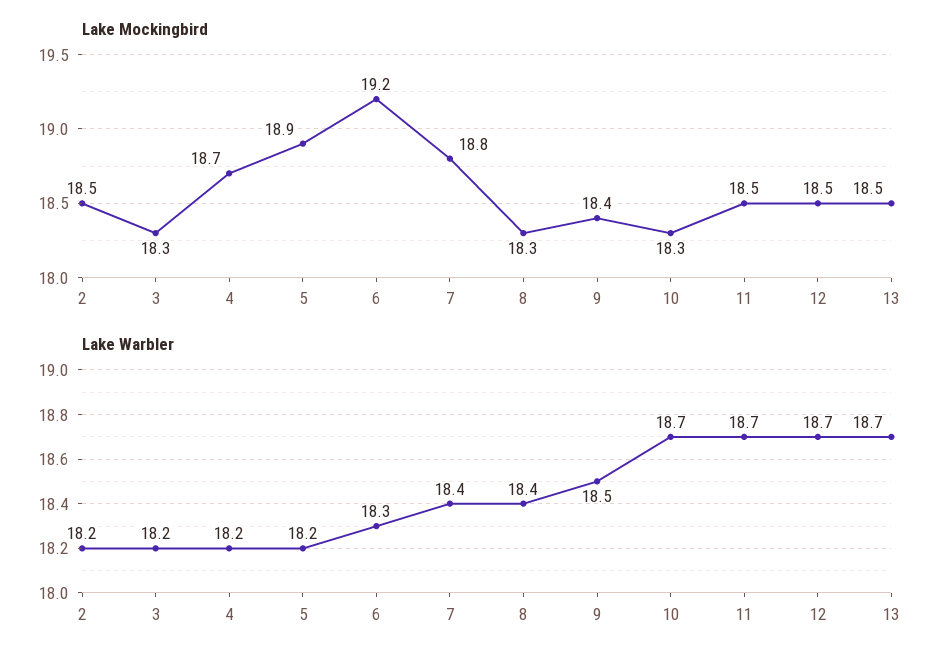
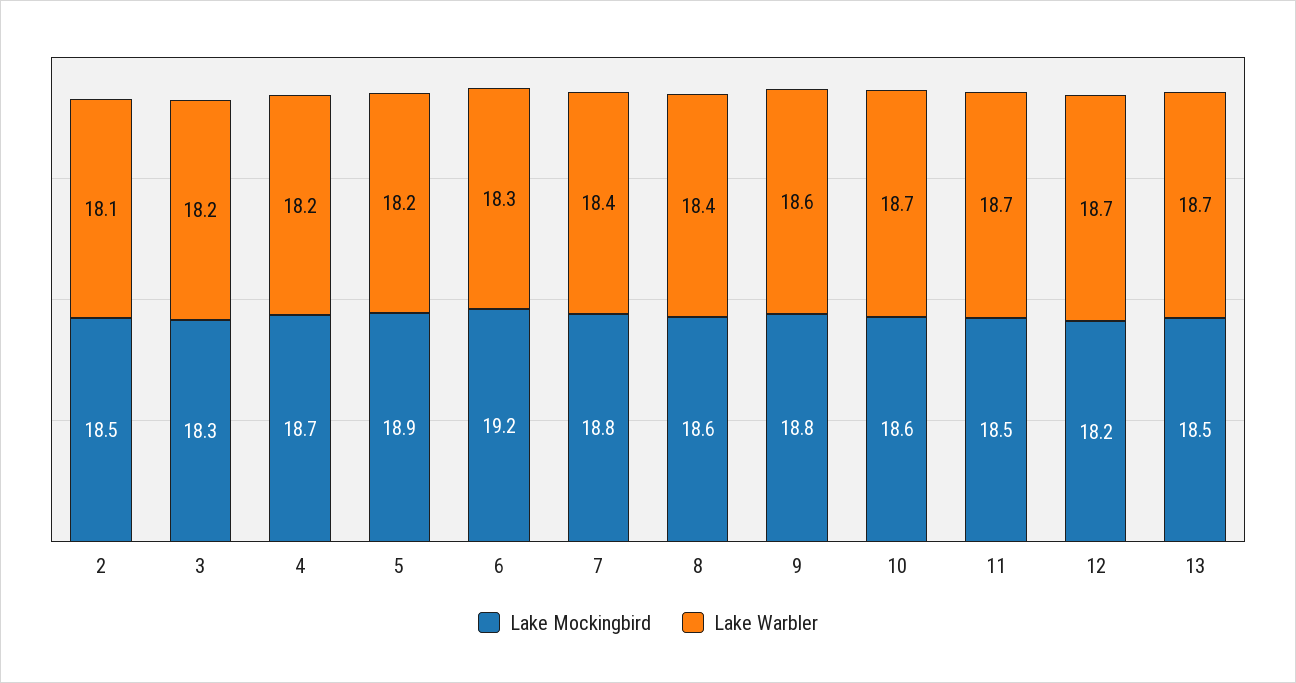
Lake Mockingbird, 8: 18.3 -> 18.6
Lake Mockingbird, 9: 18.4 -> 18.8
Lake Mockingbird, 10: 18.3 -> 18.6
Lake Mockingbird, 12: 18.5 -> 18.2
Lake Warbler, 2: 18.2 -> 18.1
Lake Warbler, 9: 18.5 -> 18.6

